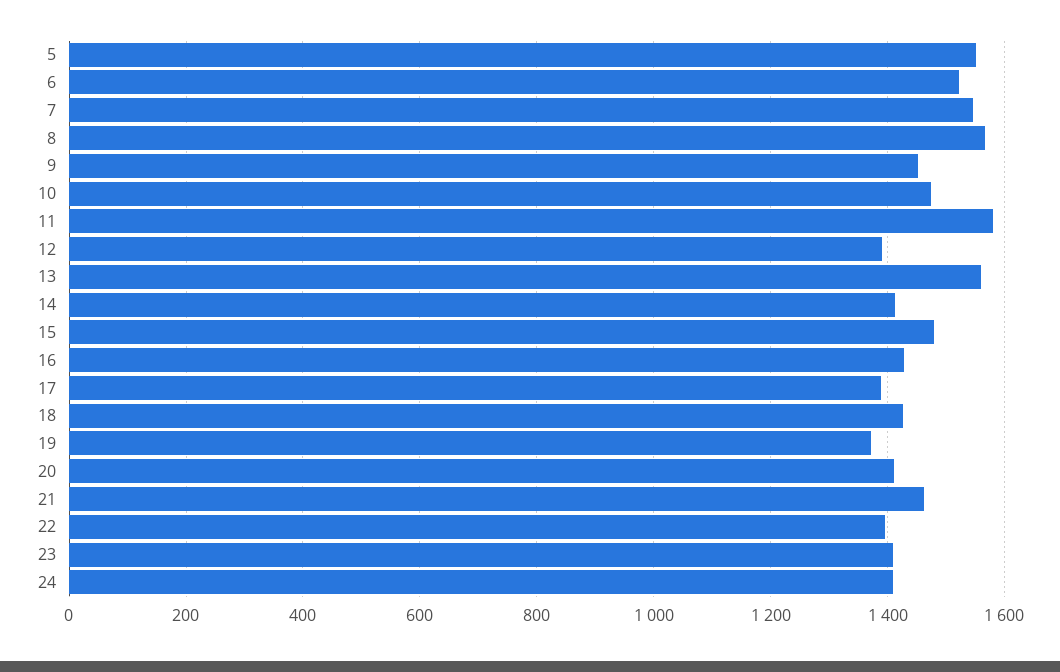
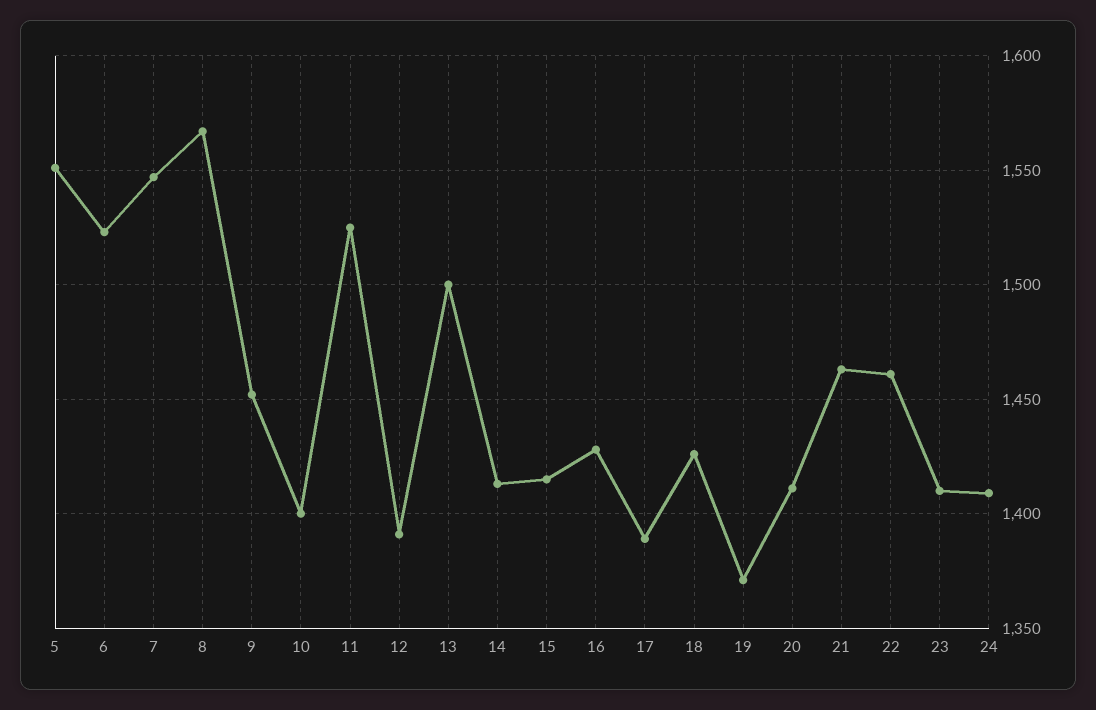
10: 1480 -> 1400
11: 1580 -> 1525
13: 1560 -> 1500
15: 1480 -> 1415
22: 1400 -> 1460

